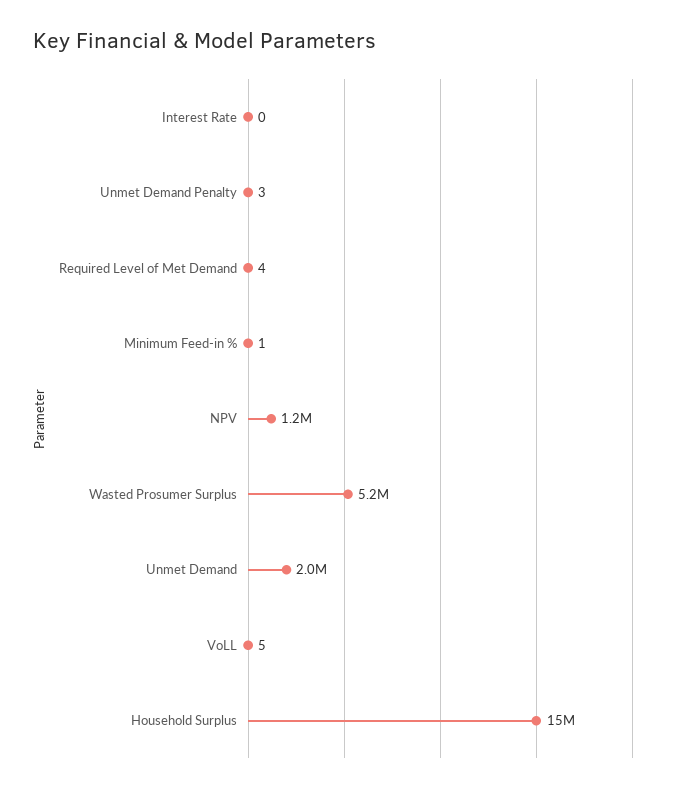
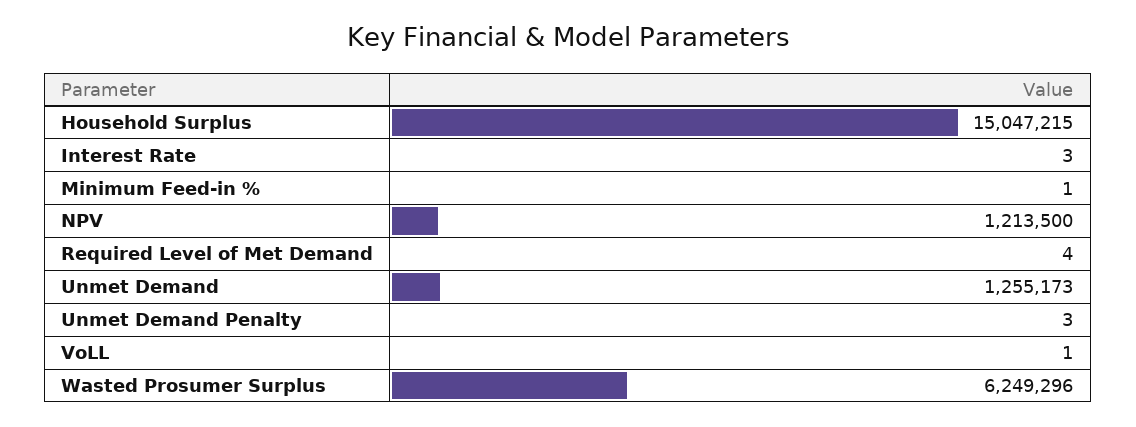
Interest Rate: 0 -> 3
Wasted Prosumer Surplus: 5200000 -> 6249296
Unmet Demand: 2000000 -> 1255173
VoLL: 5 -> 1

